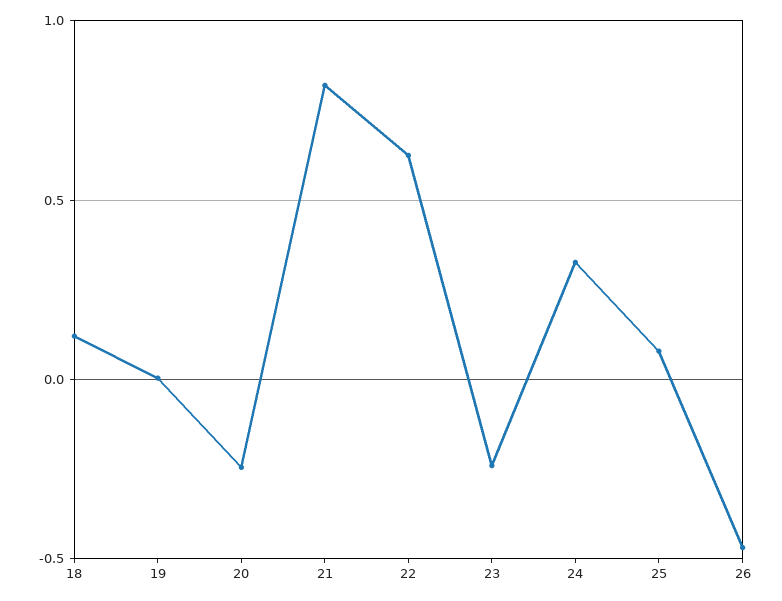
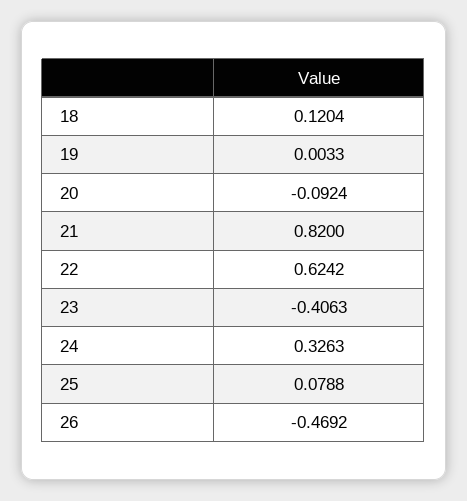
20: -0.25 -> -0.0924
23: -0.25 -> -0.4063

